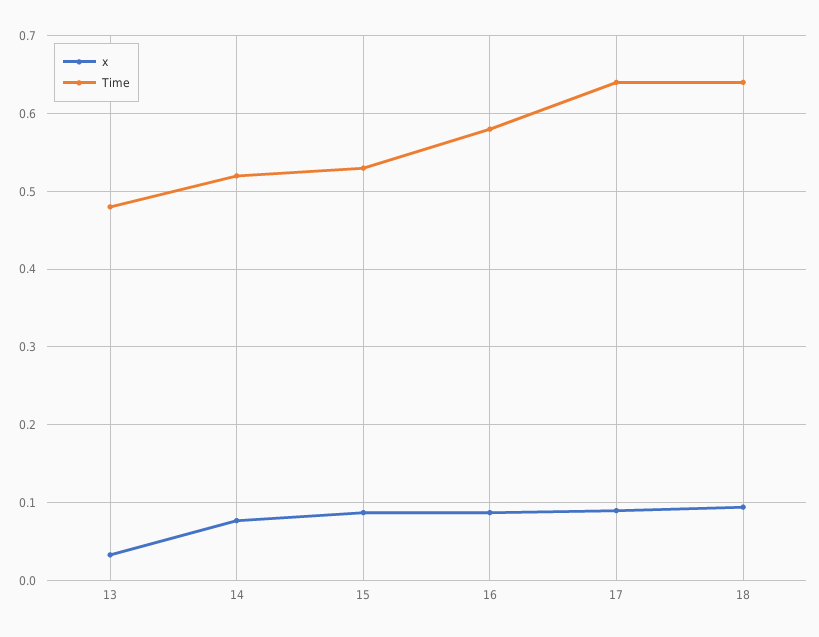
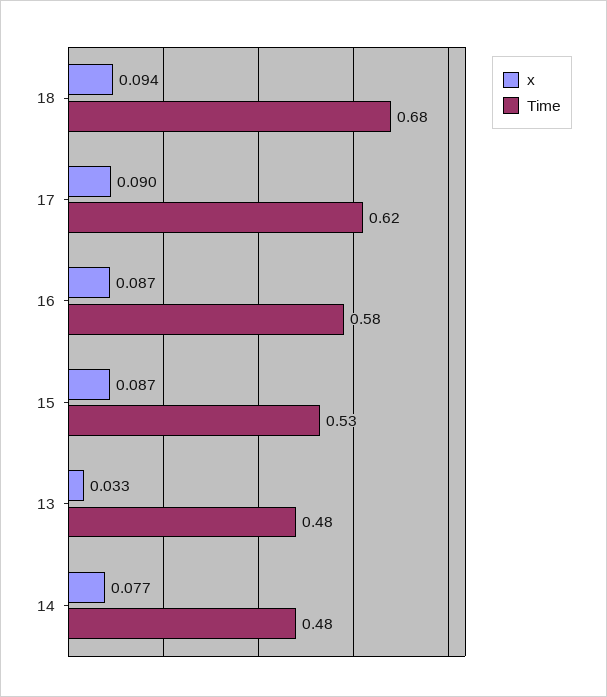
Time, 14: 0.52 -> 0.48
Time, 17: 0.64 -> 0.62
Time, 18: 0.64 -> 0.68

